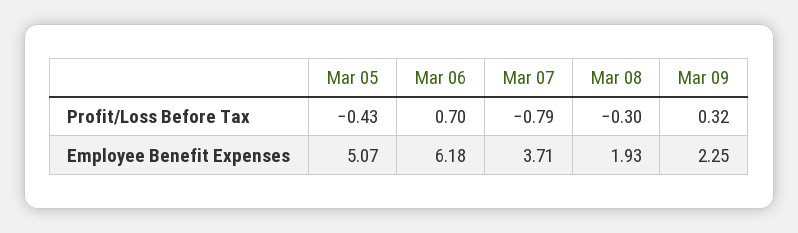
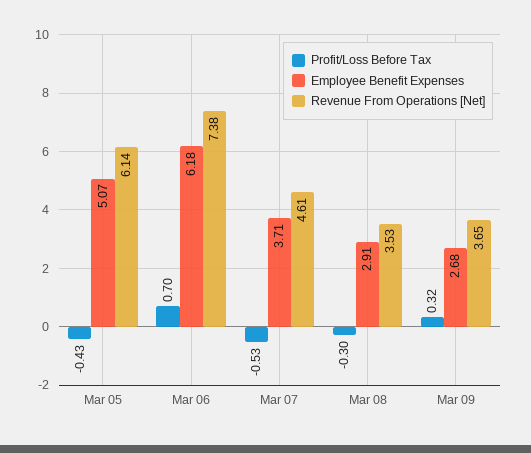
Profit/Loss Before Tax, Mar 07: -0.79 -> -0.53
Employee Benefit Expenses, Mar 08: 1.93 -> 2.91
Employee Benefit Expenses, Mar 09: 2.25 -> 2.68
Revenue From Operations [Net], Mar 05: none -> 6.14
Revenue From Operations [Net], Mar 06: none -> 7.38
Revenue From Operations [Net], Mar 07: none -> 4.61
Revenue From Operations [Net], Mar 08: none -> 3.53
Revenue From Operations [Net], Mar 09: none -> 3.65

